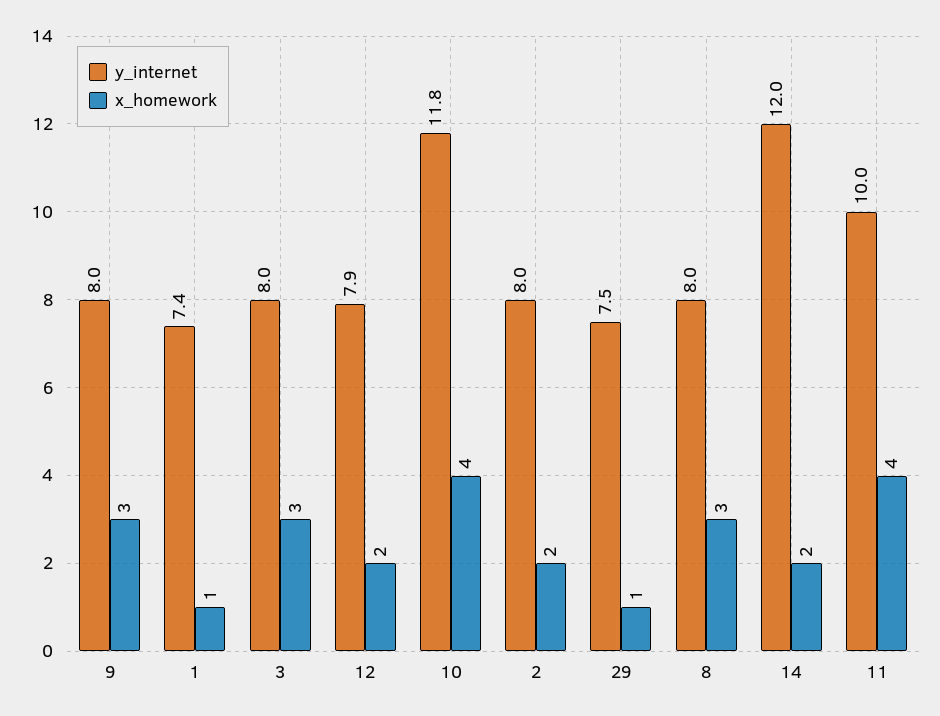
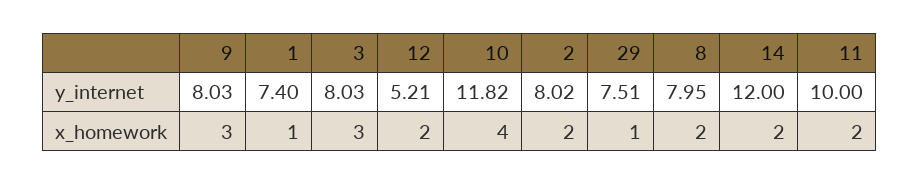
y_internet, 12: 7.9 -> 5.21
x_homework, 8: 3 -> 2
x_homework, 11: 4 -> 2

